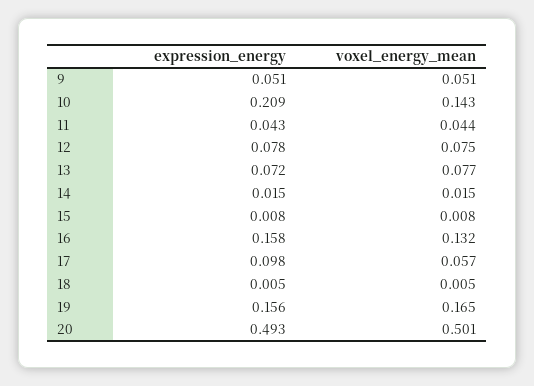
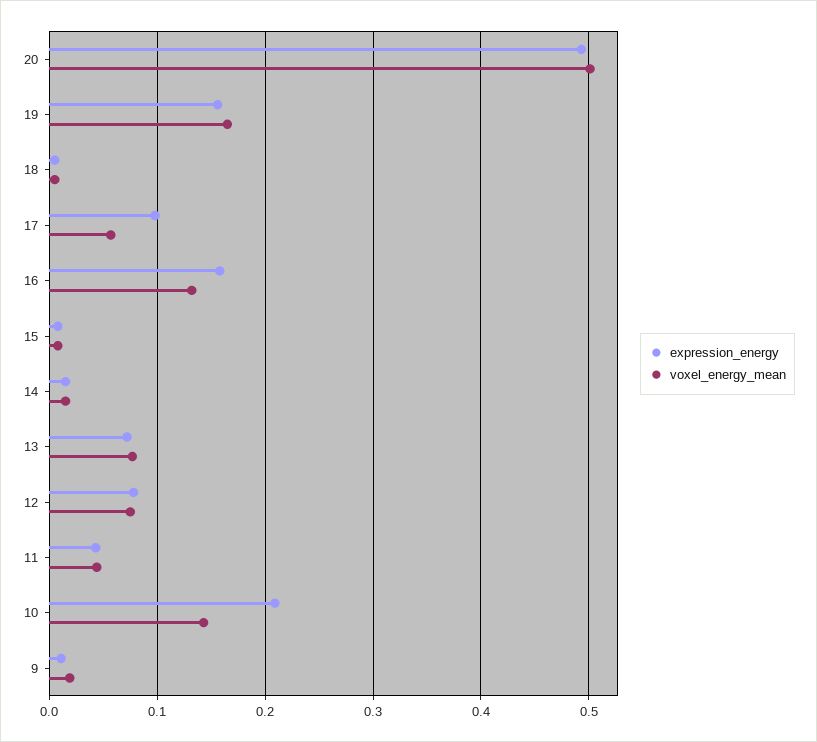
expression_energy, 9: 0.051 -> 0.01
voxel_energy_mean, 9: 0.051 -> 0.02

